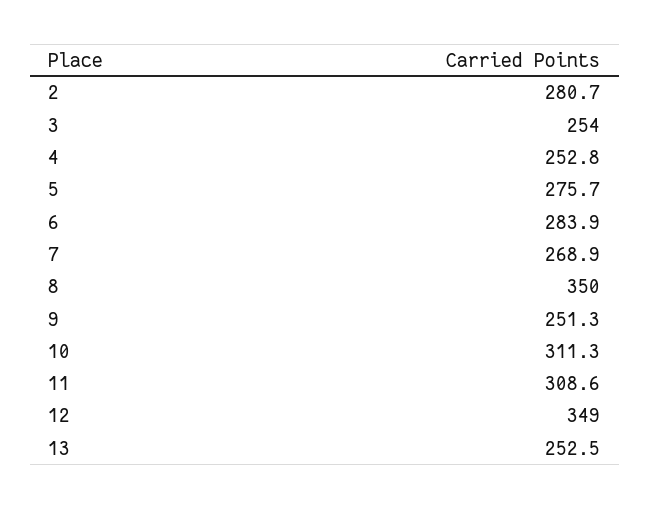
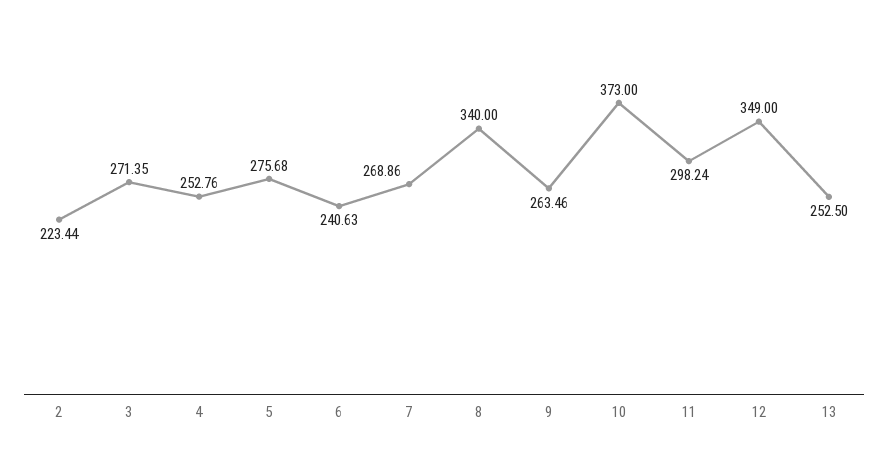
2: 280.7 -> 223.44
3: 254 -> 271.35
6: 283.9 -> 240.63
8: 350 -> 340
9: 251.3 -> 263.46
10: 311.3 -> 373
11: 308.6 -> 298.24

